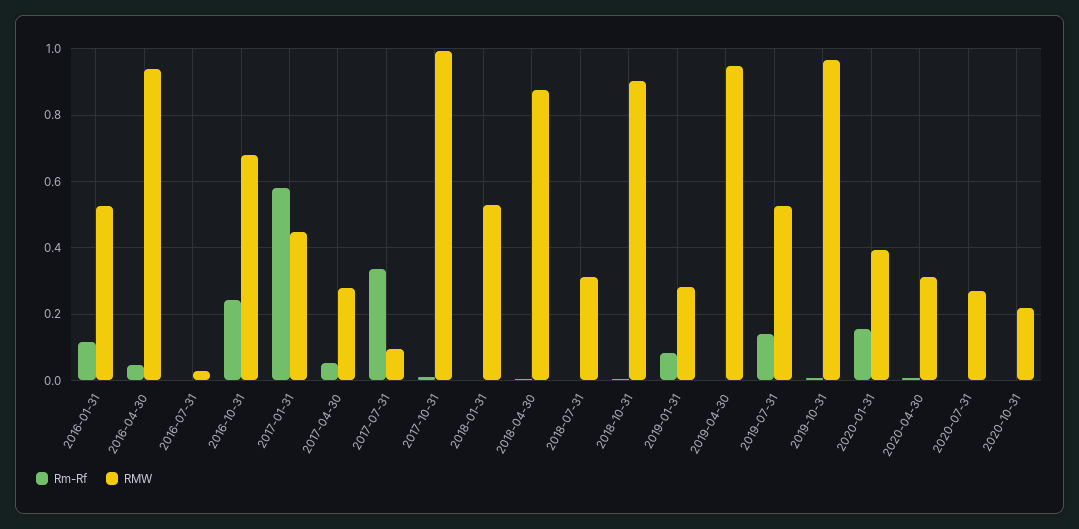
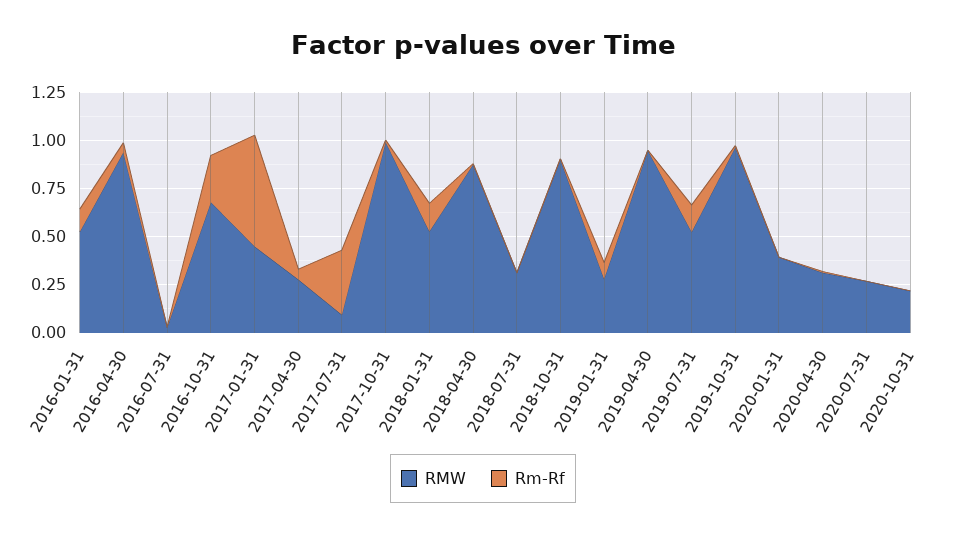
Rm-Rf, 2018-01-31: 0 -> 0.15
Rm-Rf, 2020-01-31: 0.16 -> 0

